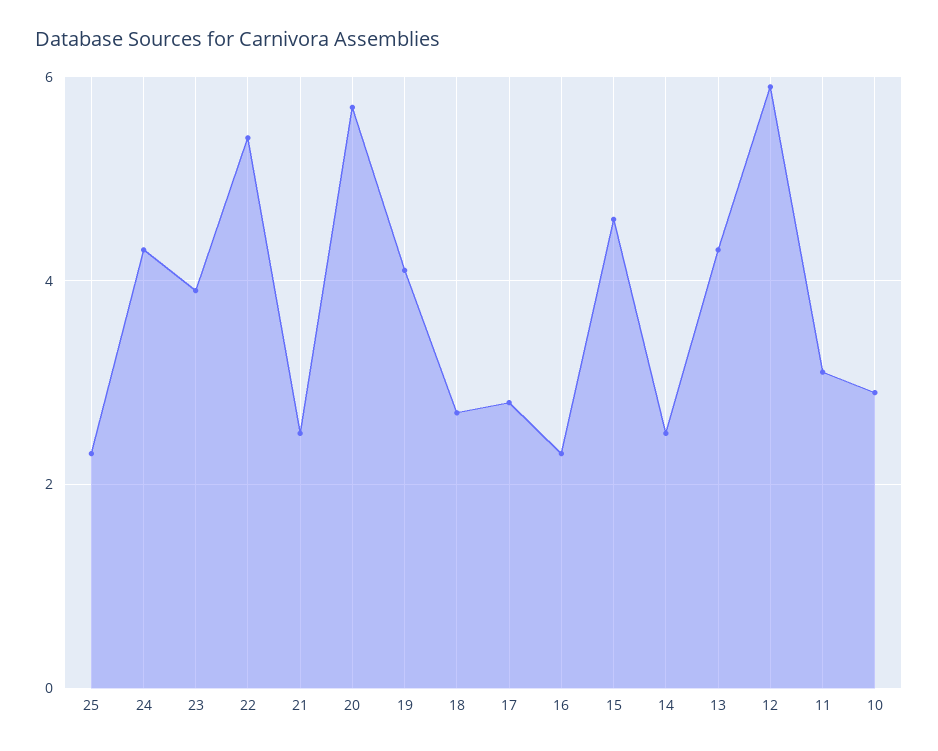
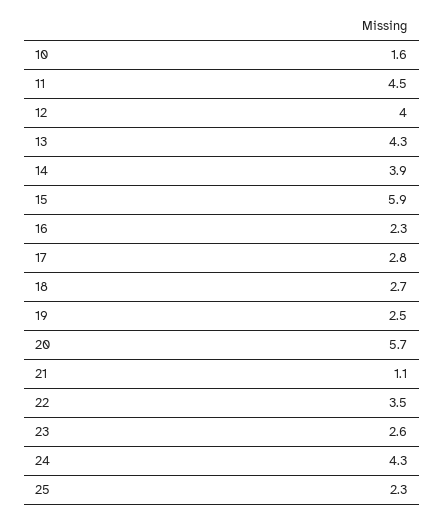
23: 4 -> 2.6
22: 5.5 -> 3.5
21: 2.5 -> 1.1
19: 4 -> 2.5
15: 4.5 -> 5.9
14: 2.5 -> 3.9
12: 6 -> 4
11: 3 -> 4.5
10: 3 -> 1.6

